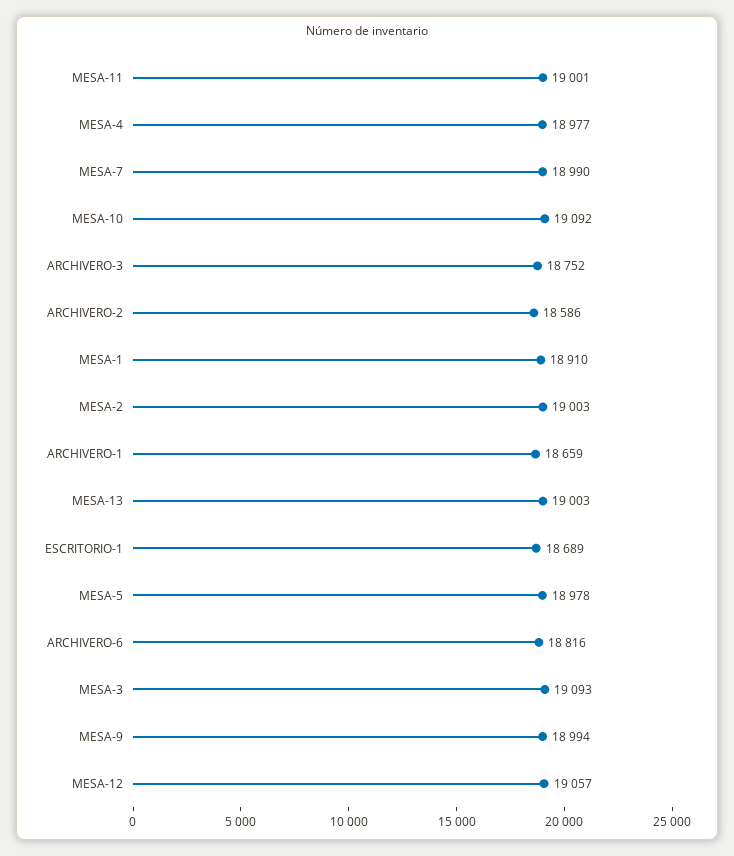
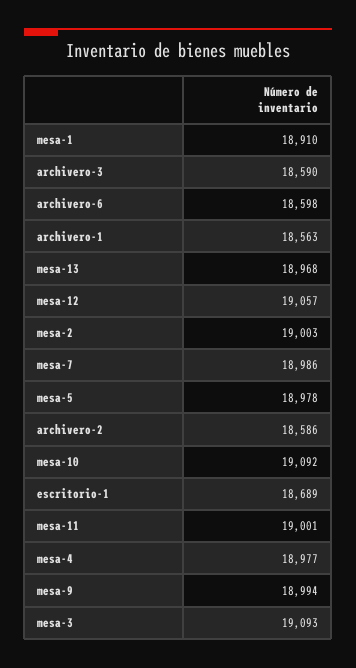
MESA-7: 18990 -> 18986
ARCHIVERO-3: 18752 -> 18590
ARCHIVERO-1: 18659 -> 18563
MESA-13: 19003 -> 18968
ARCHIVERO-6: 18816 -> 18598

